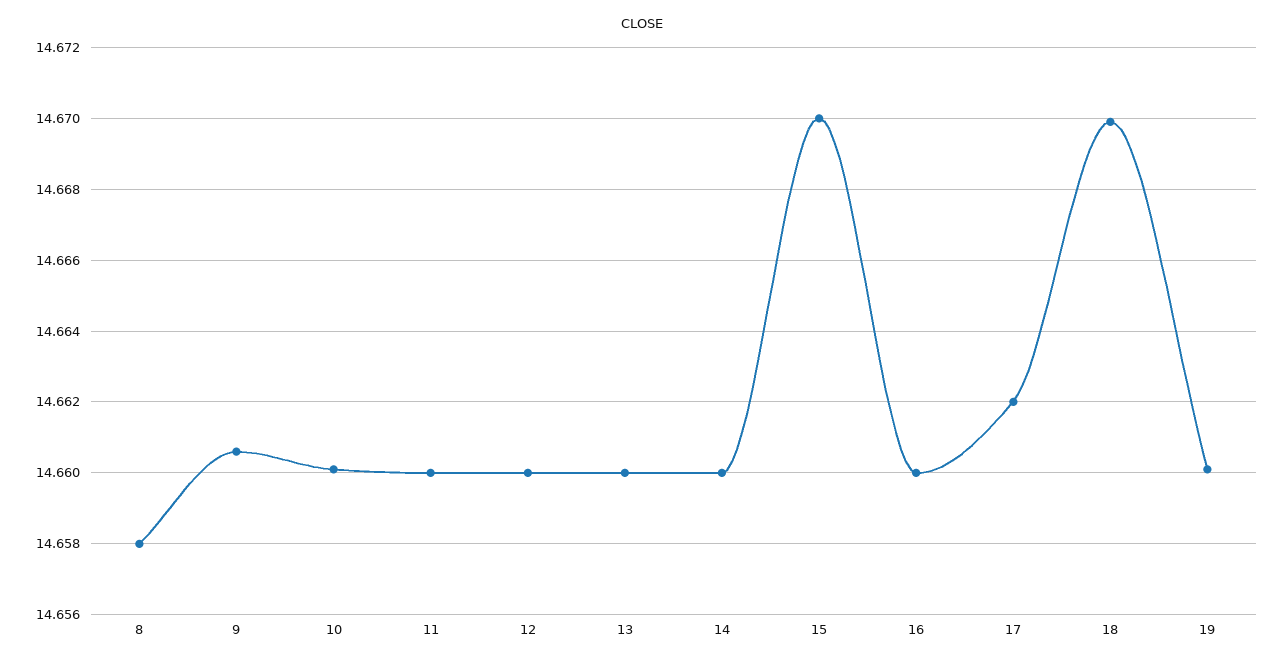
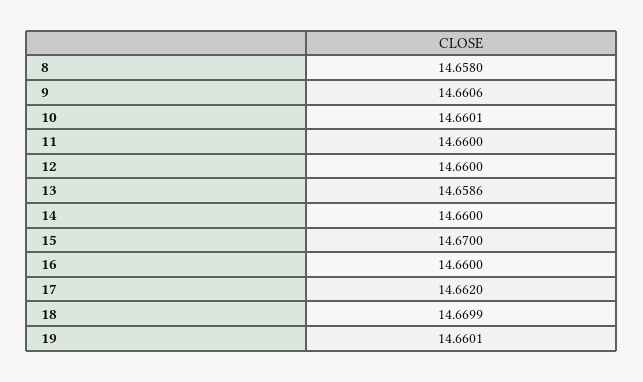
13: 14.66 -> 14.6586

